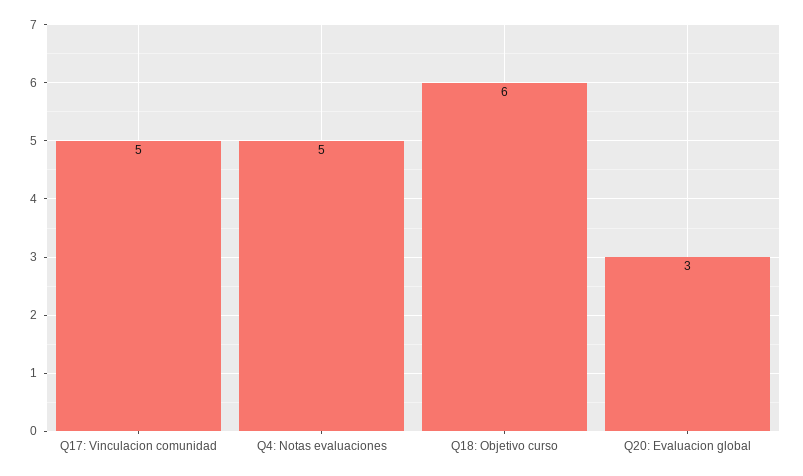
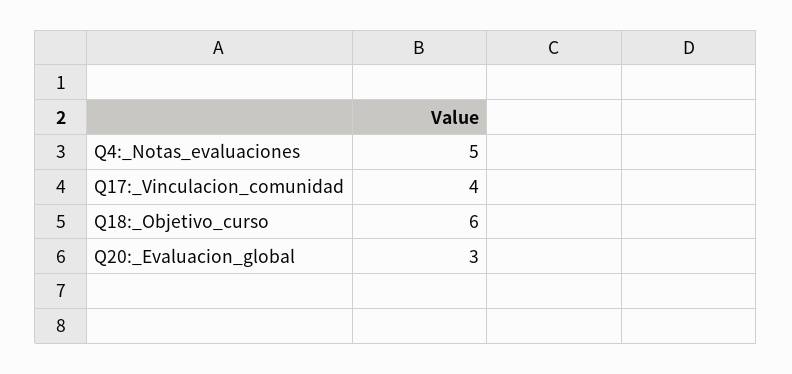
Q17: Vinculacion comunidad: 5 -> 4

